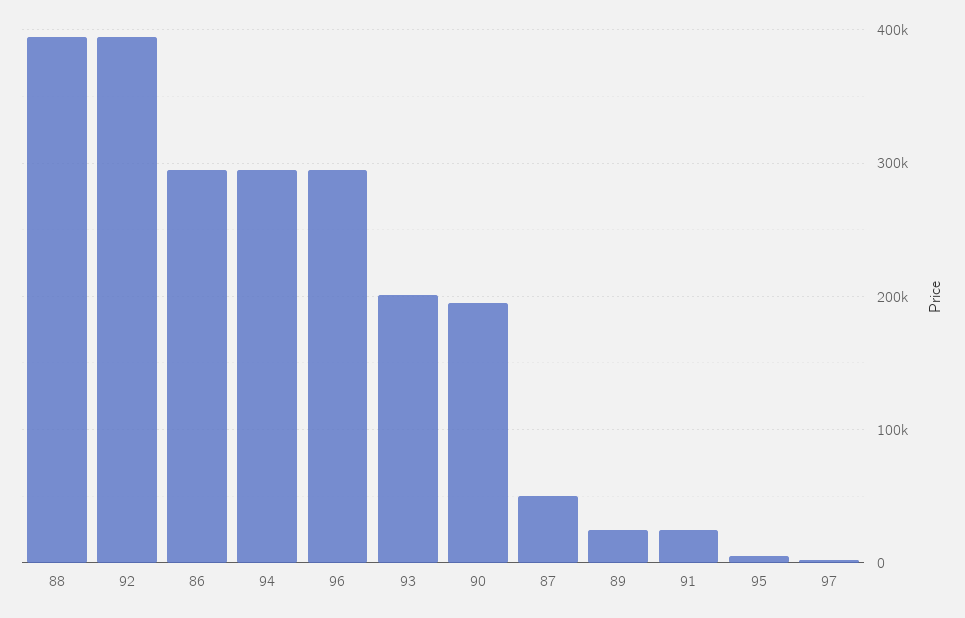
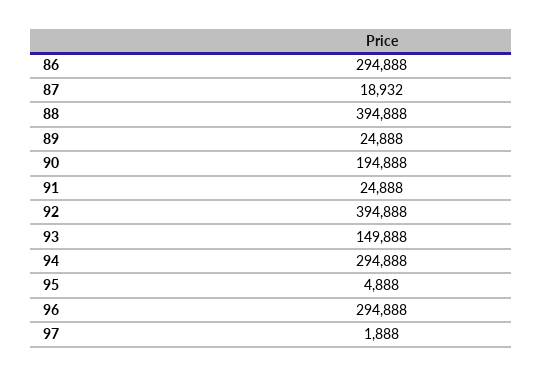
93: 200000 -> 149888
87: 50000 -> 18932

